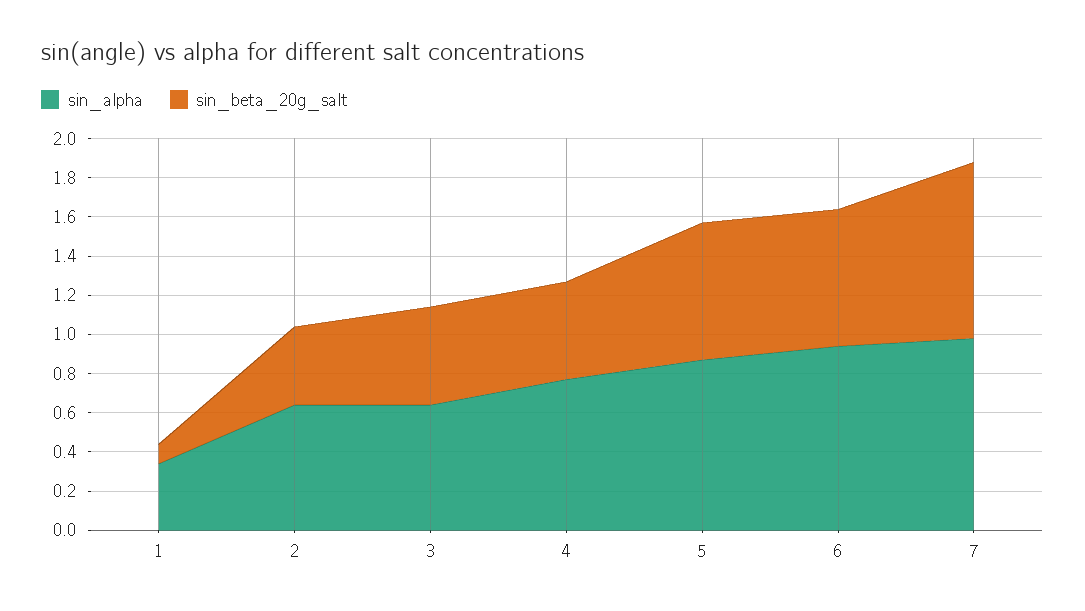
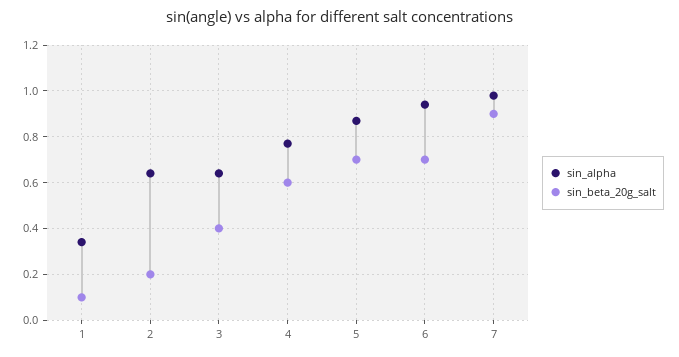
sin_beta_20g_salt, 2: 0.4 -> 0.2
sin_beta_20g_salt, 3: 0.5 -> 0.4
sin_beta_20g_salt, 4: 0.5 -> 0.6

